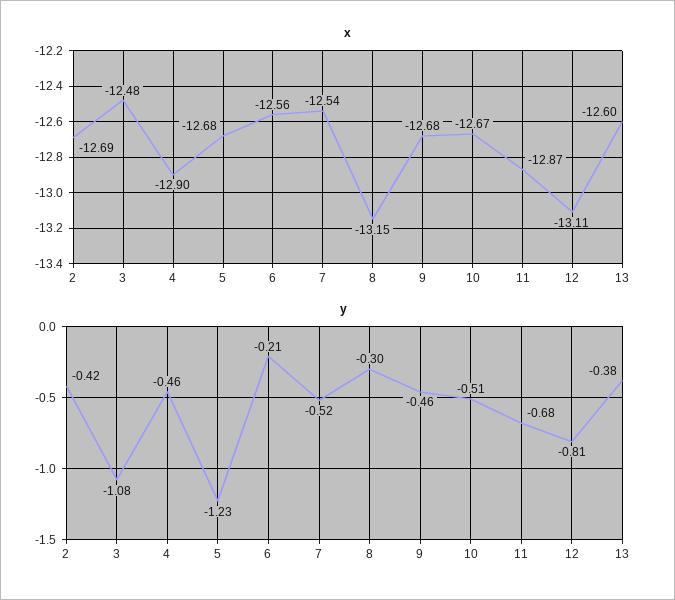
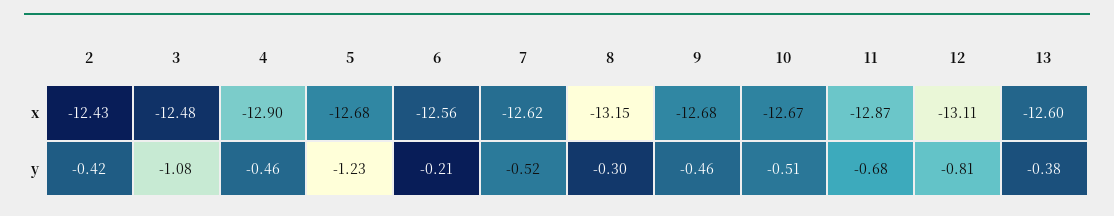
x, 2: -12.69 -> -12.43
x, 7: -12.54 -> -12.62

